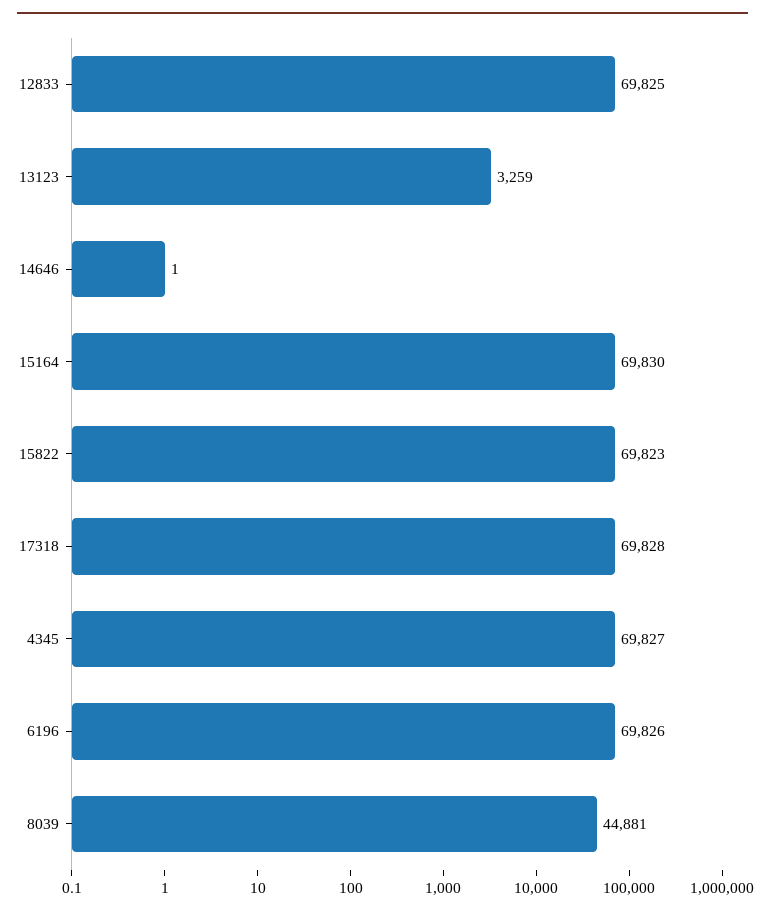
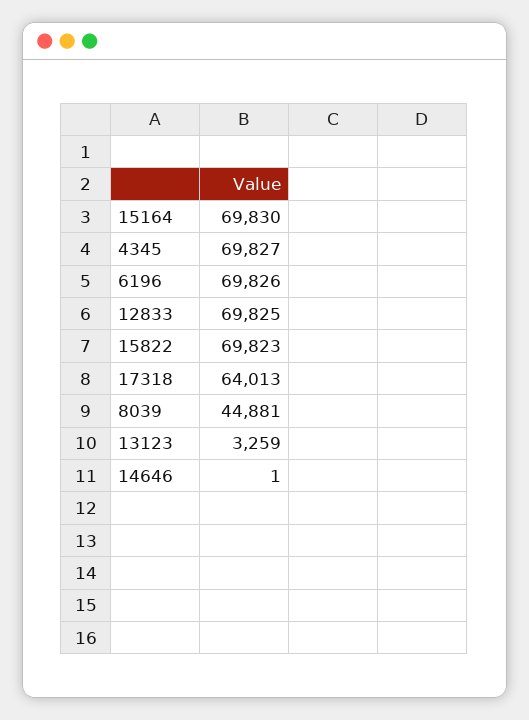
17318: 69828 -> 64013

